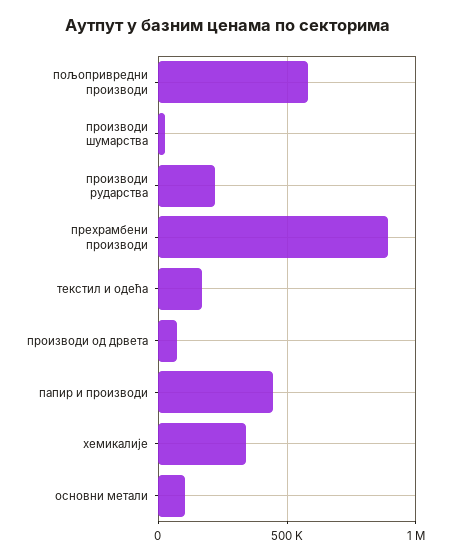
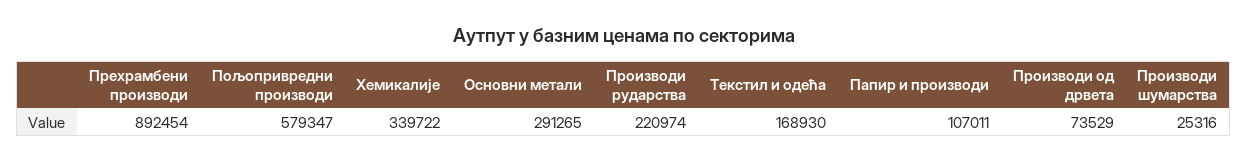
папир и производи: 450000 -> 107011
основни метали: 100000 -> 291265

